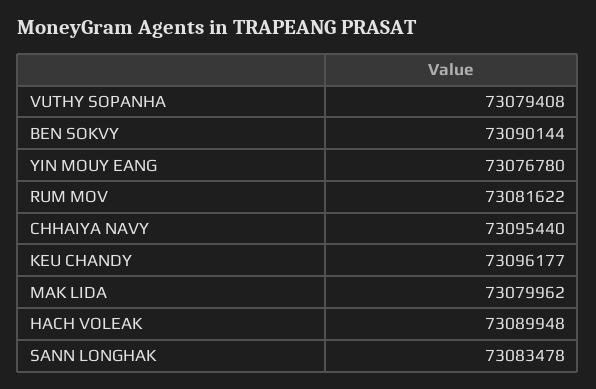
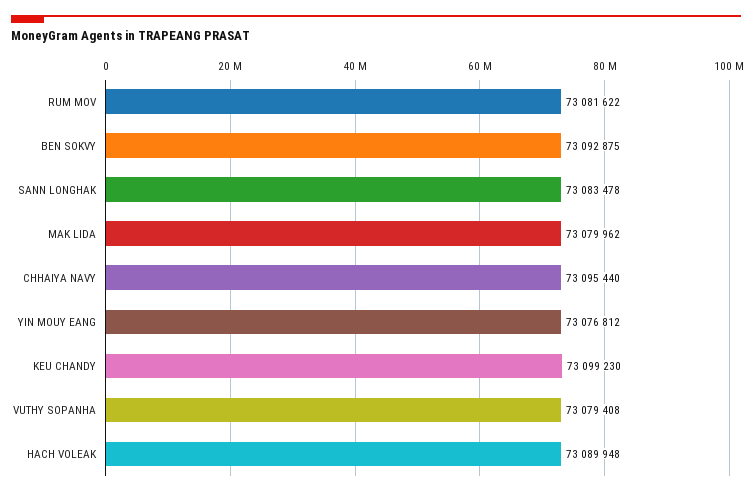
BEN SOKVY: 73090144 -> 73092875
YIN MOUY EANG: 73076780 -> 73076812
KEU CHANDY: 73096177 -> 73099230

